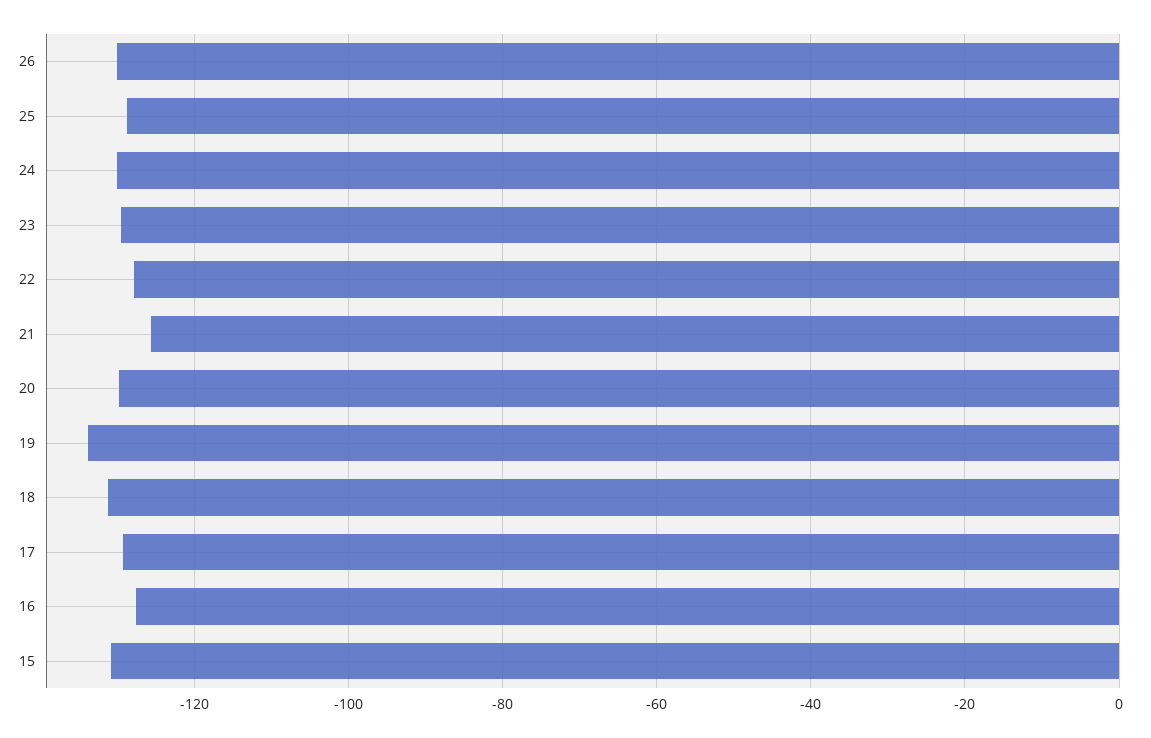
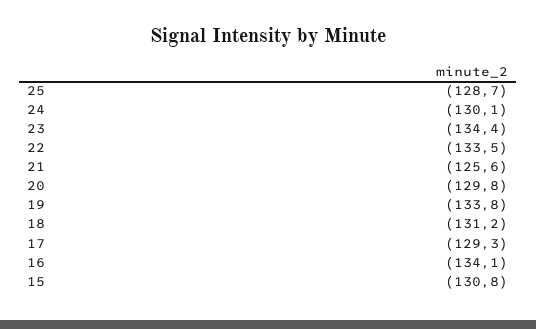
26: -130 -> none
23: -130 -> -134.4
22: -128 -> -133.5
16: -128 -> -134.1

